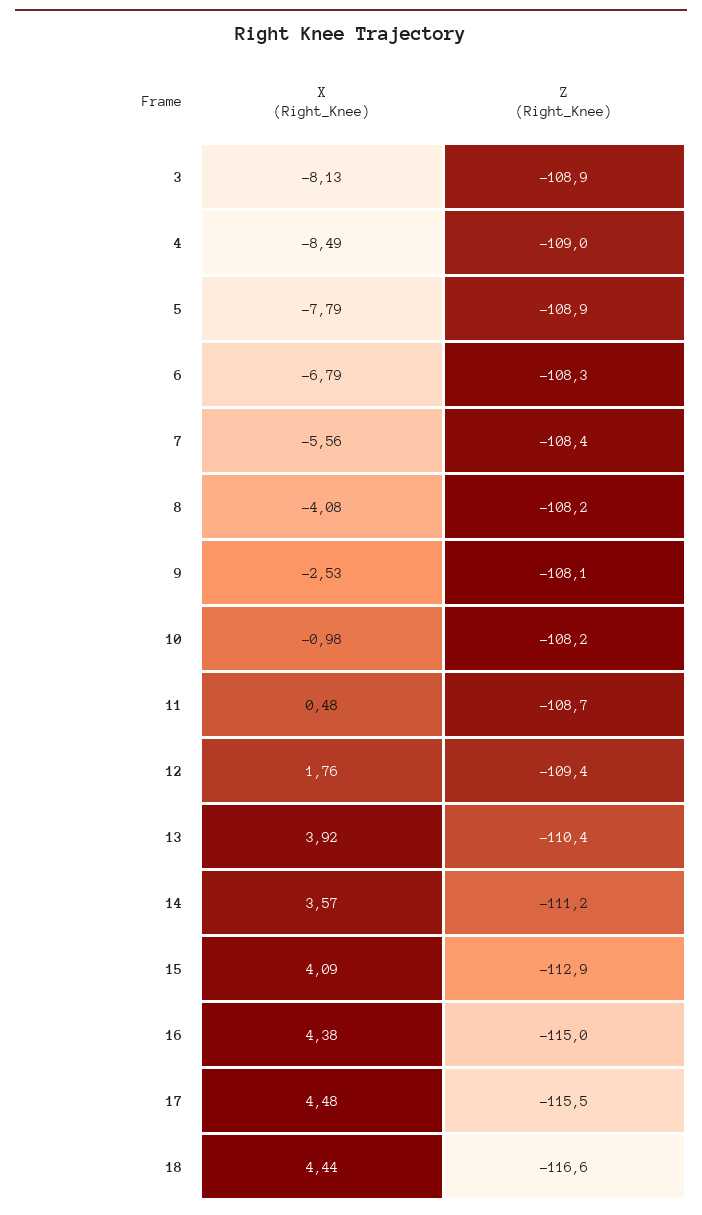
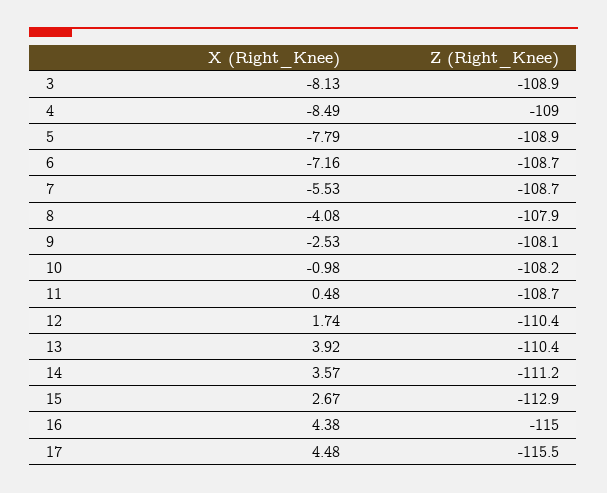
X (Right_Knee), 6: -6.79 -> -7.16
Z (Right_Knee), 6: -108.3 -> -108.7
X (Right_Knee), 7: -5.56 -> -5.53
Z (Right_Knee), 7: -108.4 -> -108.7
Z (Right_Knee), 8: -108.2 -> -107.9
X (Right_Knee), 12: 1.76 -> 1.74
Z (Right_Knee), 12: -109.4 -> -110.4
X (Right_Knee), 15: 4.09 -> 2.67
X (Right_Knee), 18: 4.44 -> none
Z (Right_Knee), 18: -116.6 -> none

